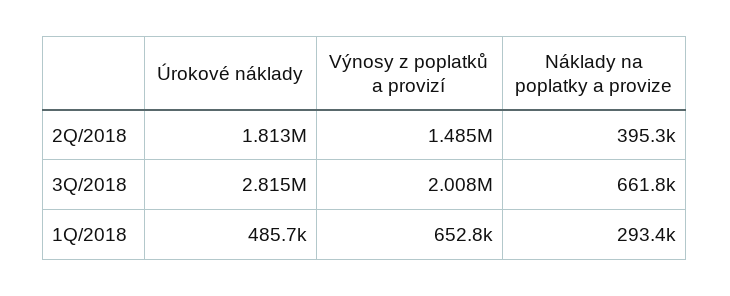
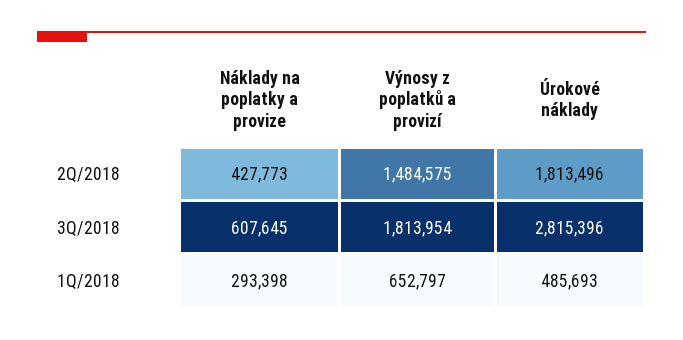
Náklady na poplatky a provize, 2Q/2018: 395300 -> 427773
Výnosy z poplatků a provizí, 3Q/2018: 2008000 -> 1813954
Náklady na poplatky a provize, 3Q/2018: 661800 -> 607645

